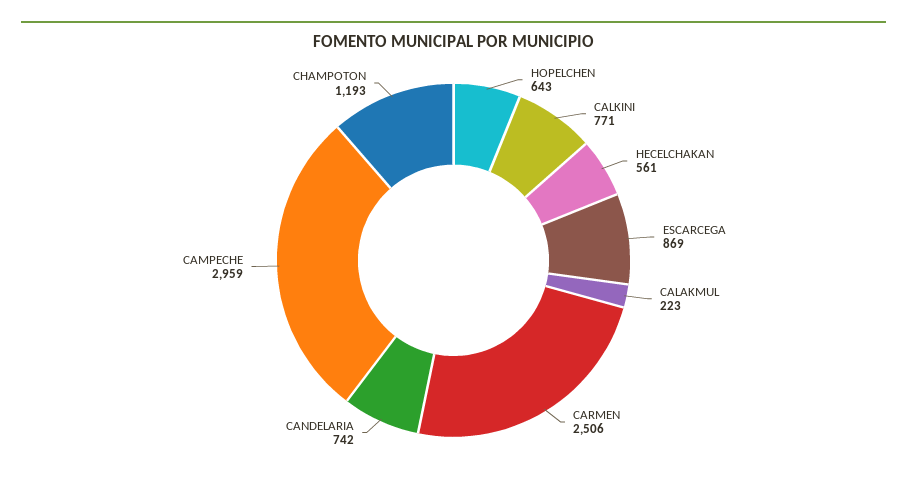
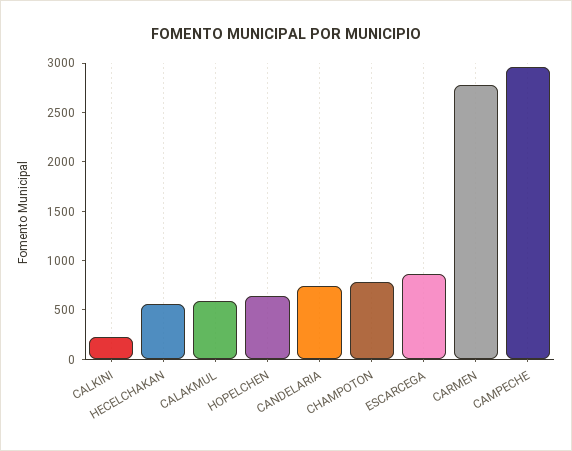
CALKINI: 771 -> 200
CALAKMUL: 223 -> 600
CARMEN: 2506 -> 2800
CHAMPOTON: 1193 -> 800

